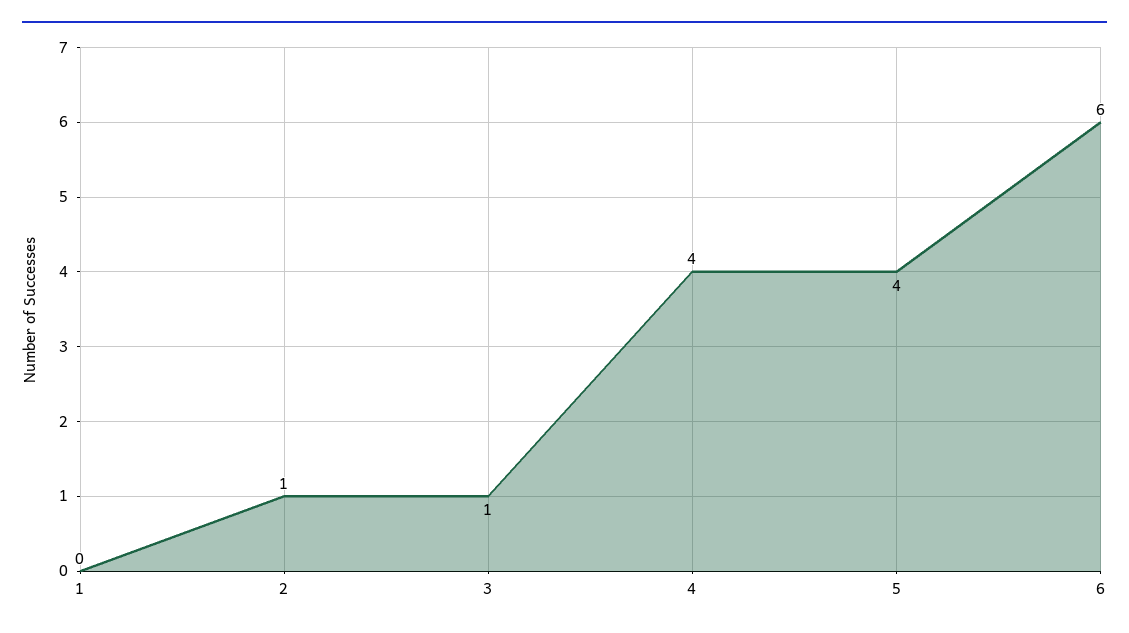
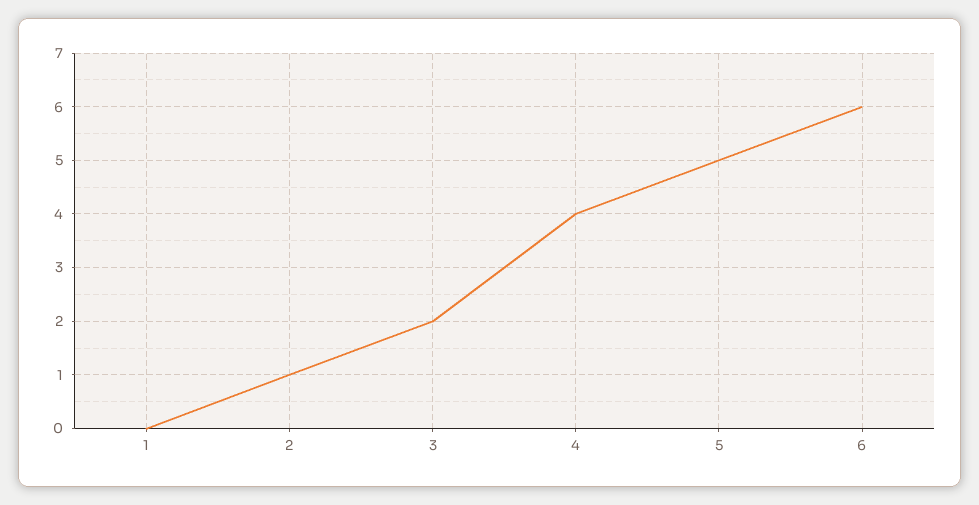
3: 1 -> 2
5: 4 -> 5

